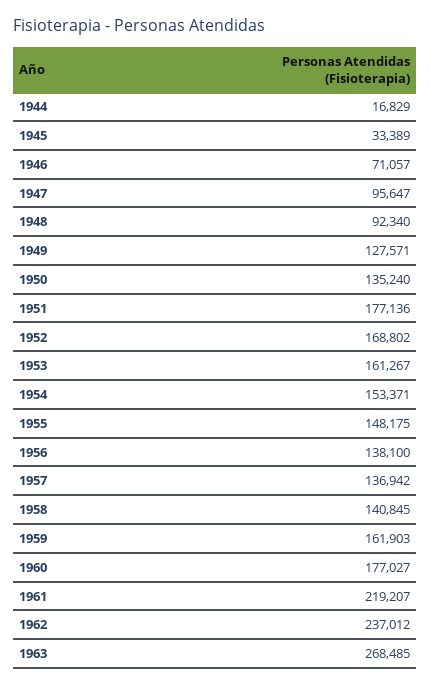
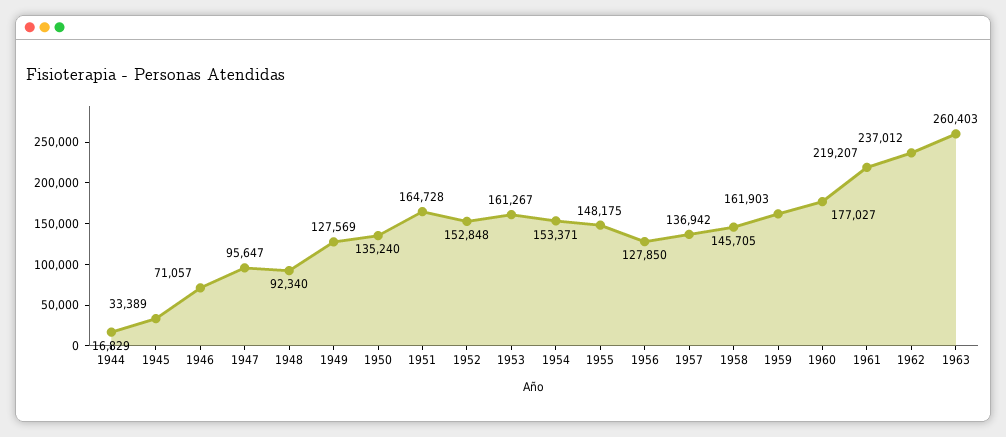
1949: 127571 -> 127569
1951: 177136 -> 164728
1952: 168802 -> 152848
1956: 138100 -> 127850
1958: 140845 -> 145705
1963: 268485 -> 260403

